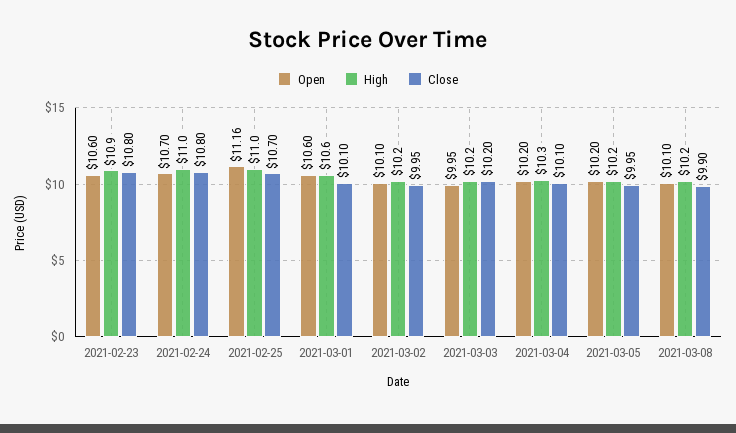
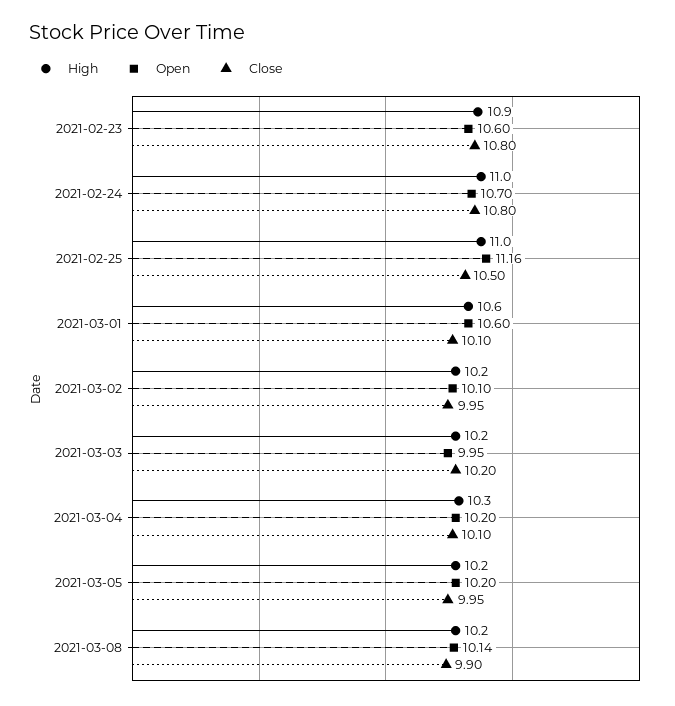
Close, 2021-02-25: 10.7 -> 10.5
Open, 2021-03-08: 10.1 -> 10.14

